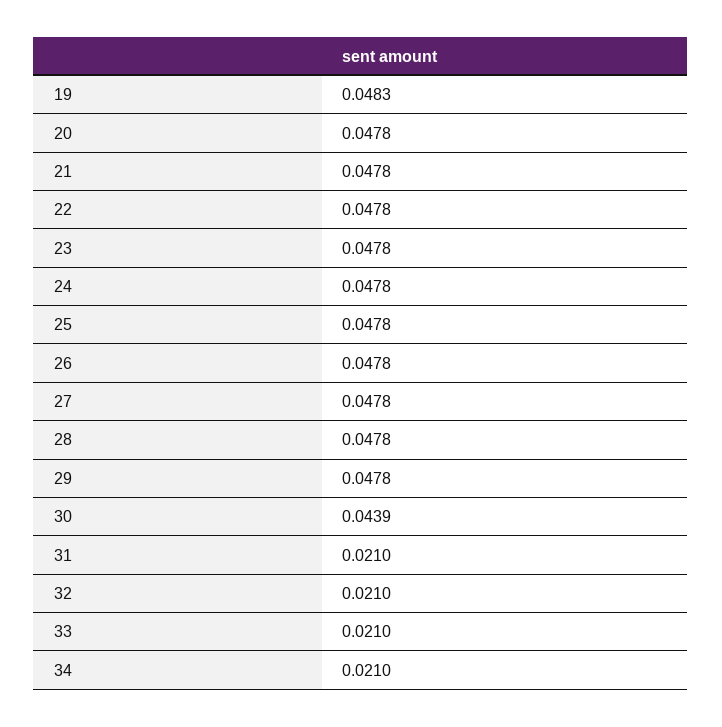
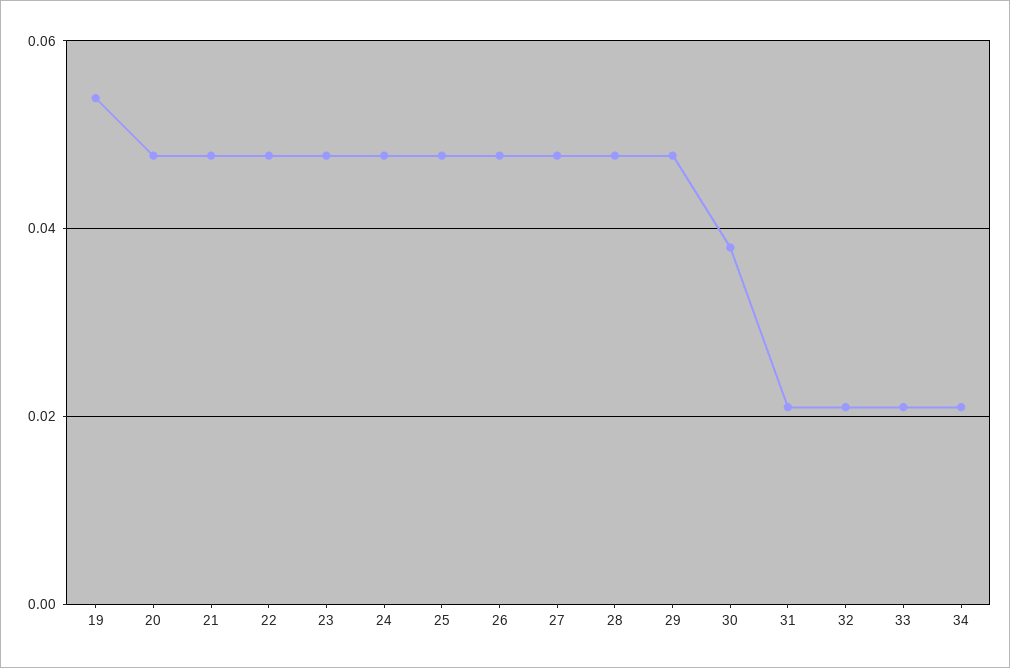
19: 0.0483 -> 0.054
30: 0.0439 -> 0.038

